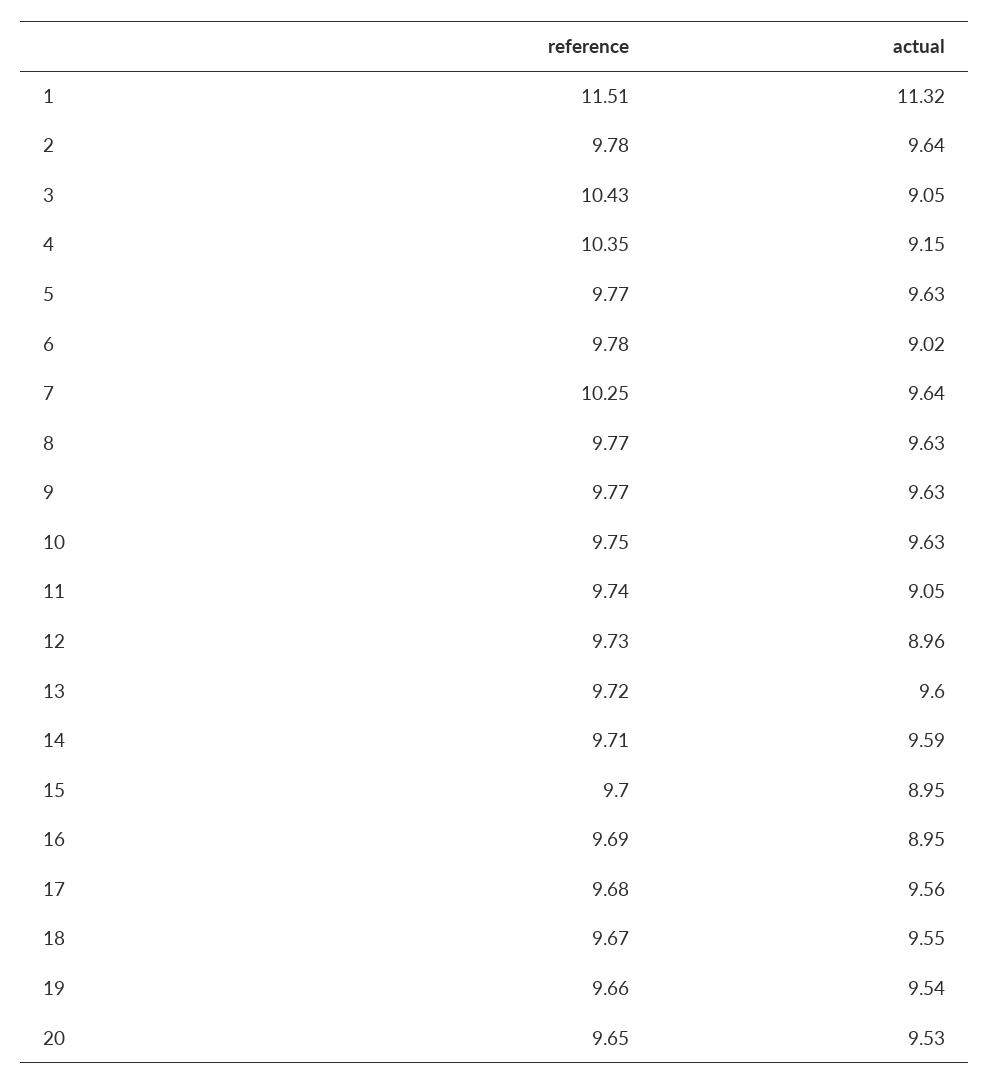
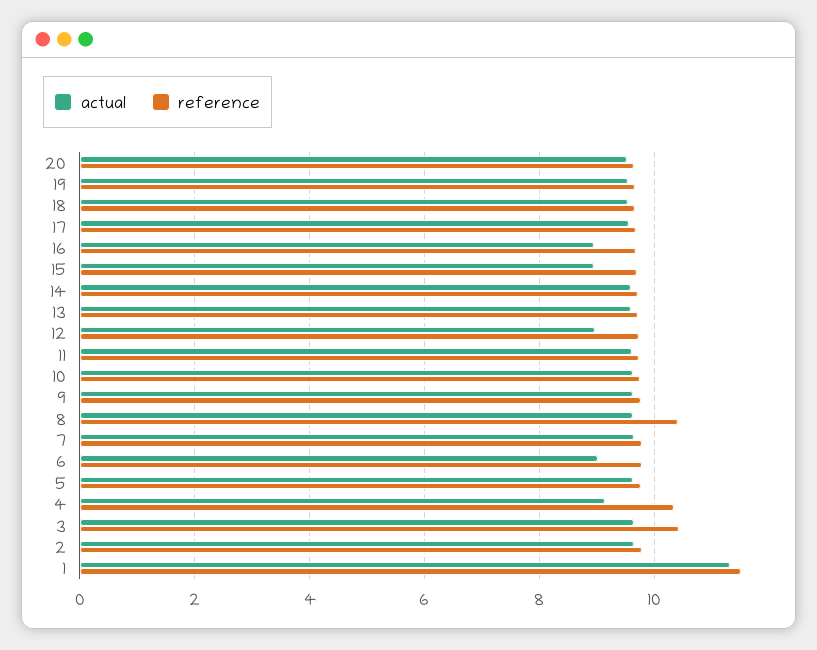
actual, 3: 9.05 -> 9.6
reference, 7: 10.25 -> 9.8
reference, 8: 9.77 -> 10.4
actual, 11: 9.05 -> 9.6

